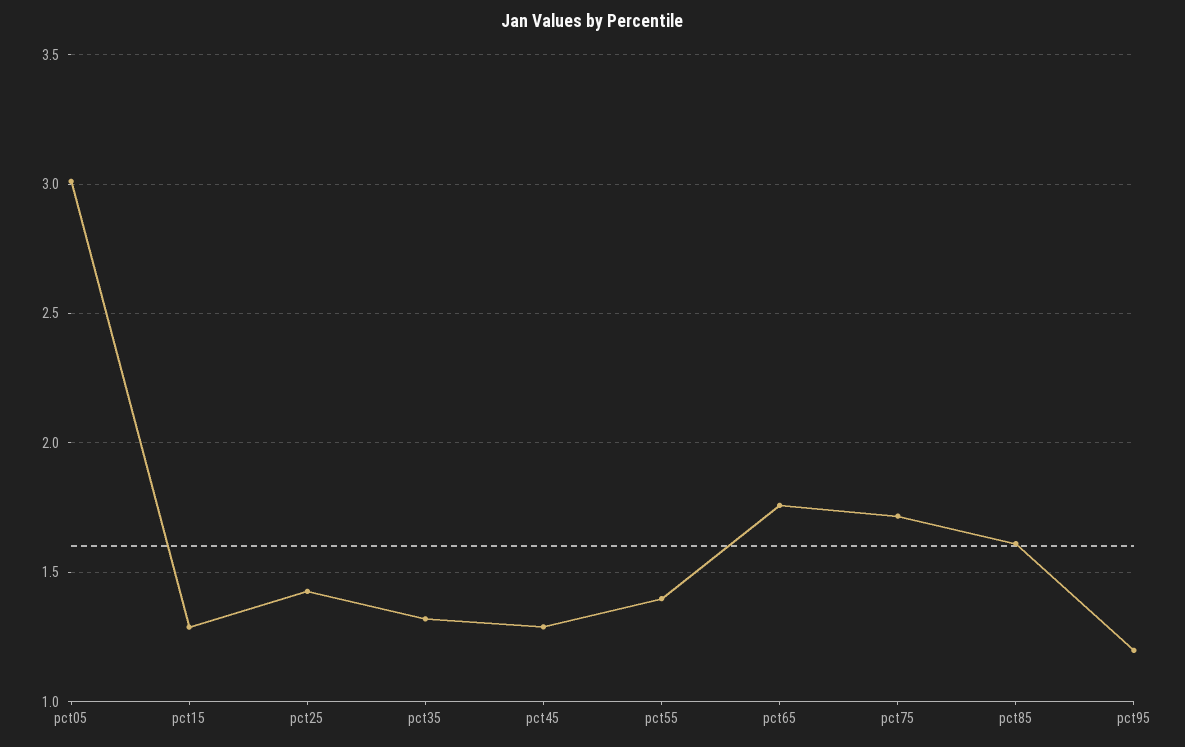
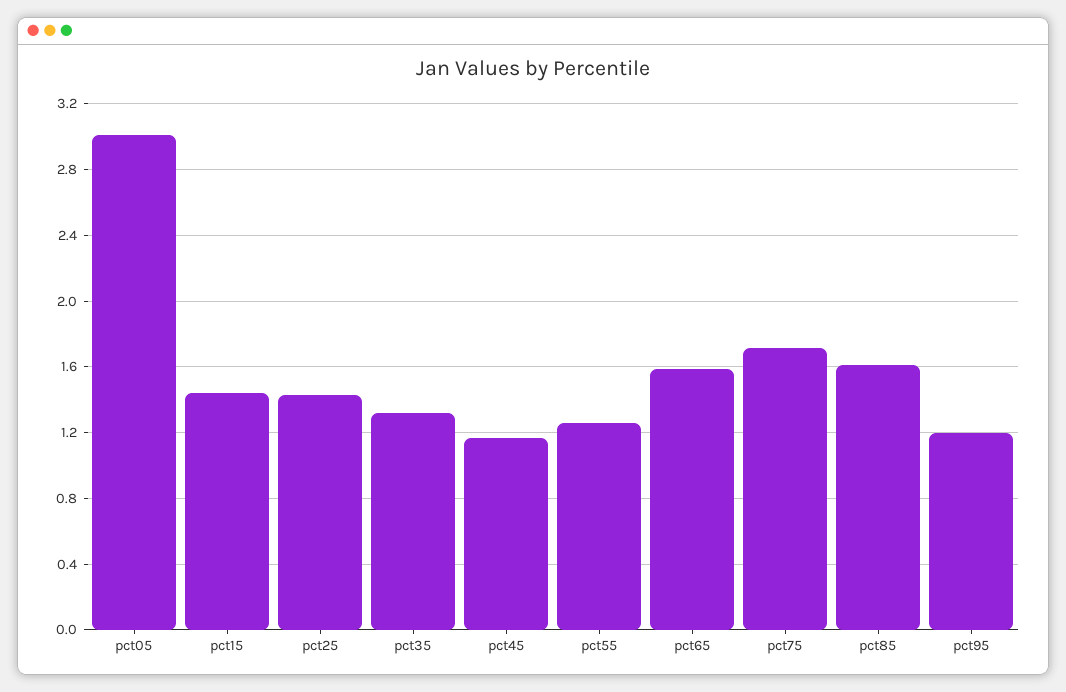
pct15: 1.3 -> 1.45
pct45: 1.3 -> 1.15
pct55: 1.4 -> 1.25
pct65: 1.75 -> 1.6

